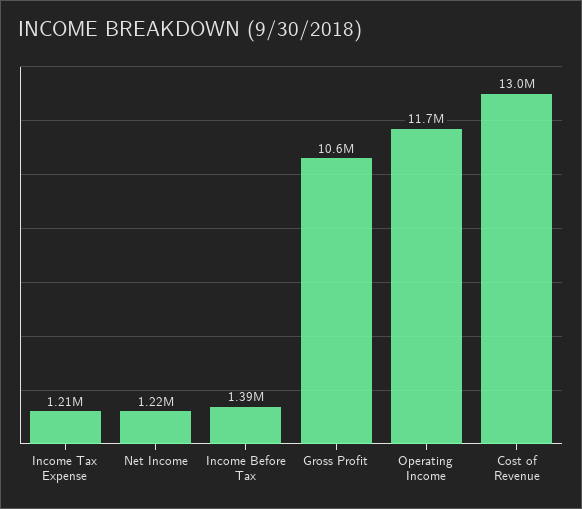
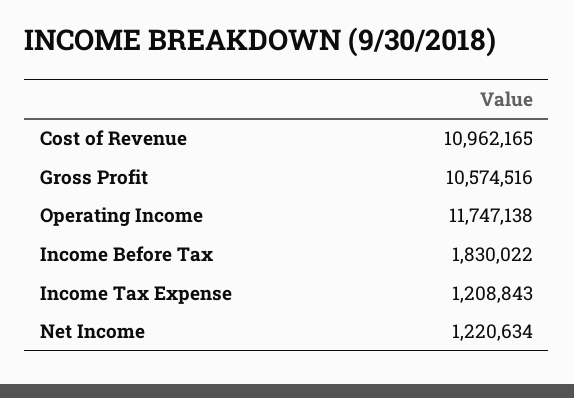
Income Before Tax: 1390000 -> 1830022
Cost of Revenue: 13000000 -> 10962165

